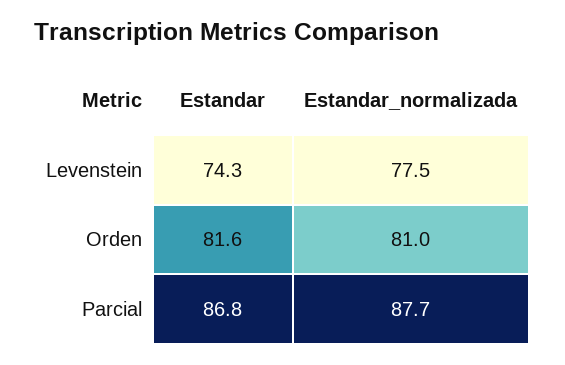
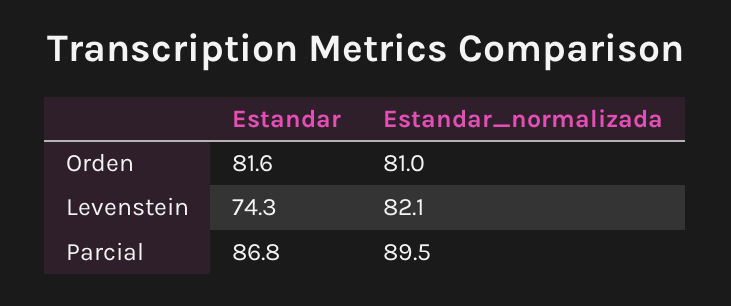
Estandar_normalizada, Levenstein: 77.5 -> 82.1
Estandar_normalizada, Parcial: 87.7 -> 89.5

